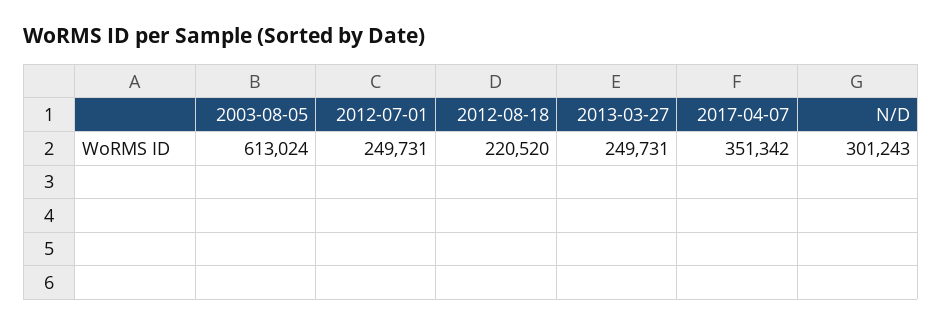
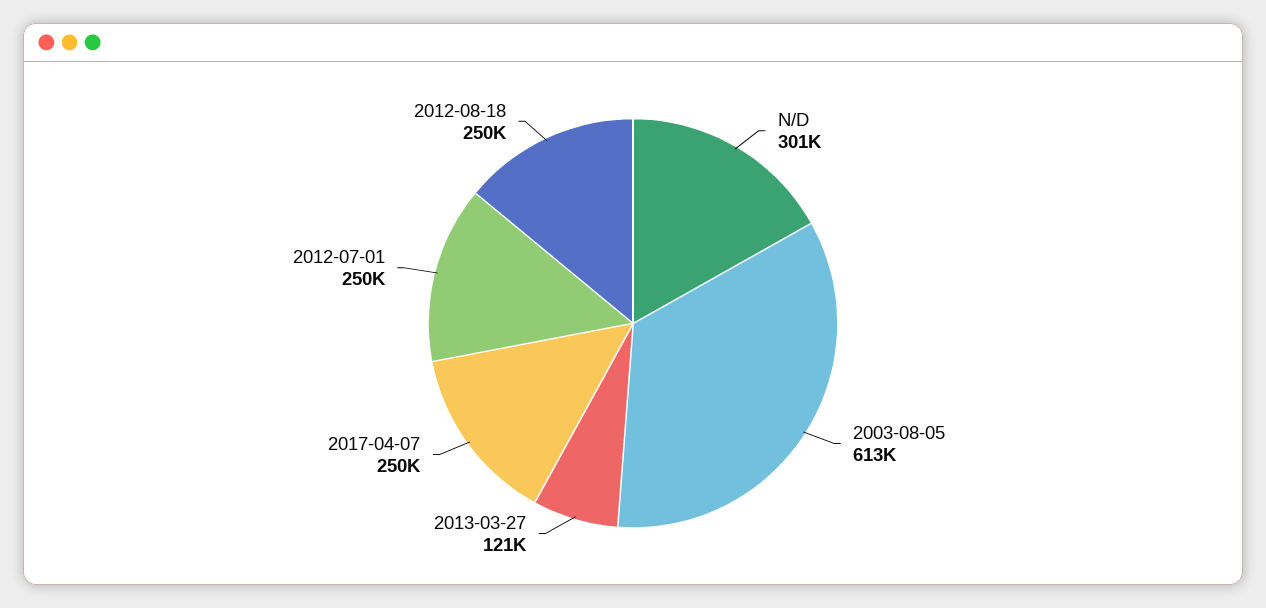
2012-08-18: 220520 -> 250000
2013-03-27: 249731 -> 121000
2017-04-07: 351342 -> 250000

